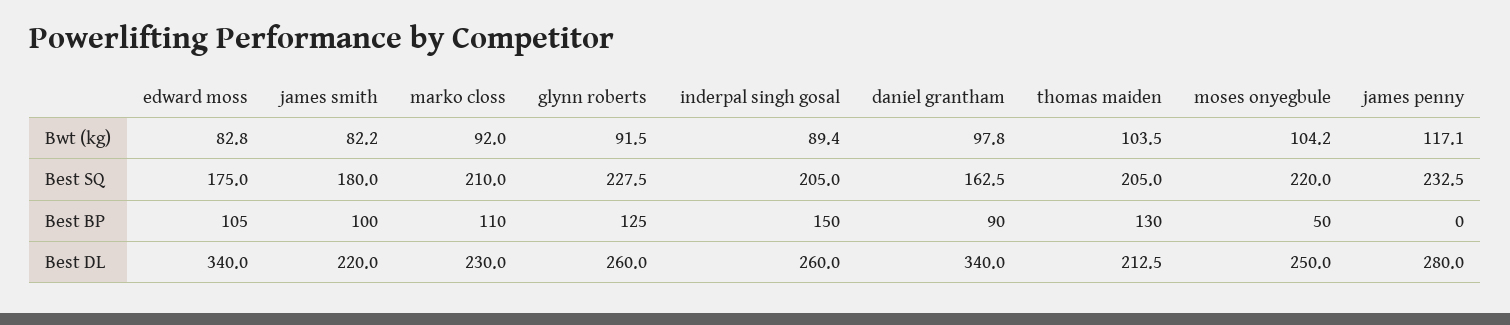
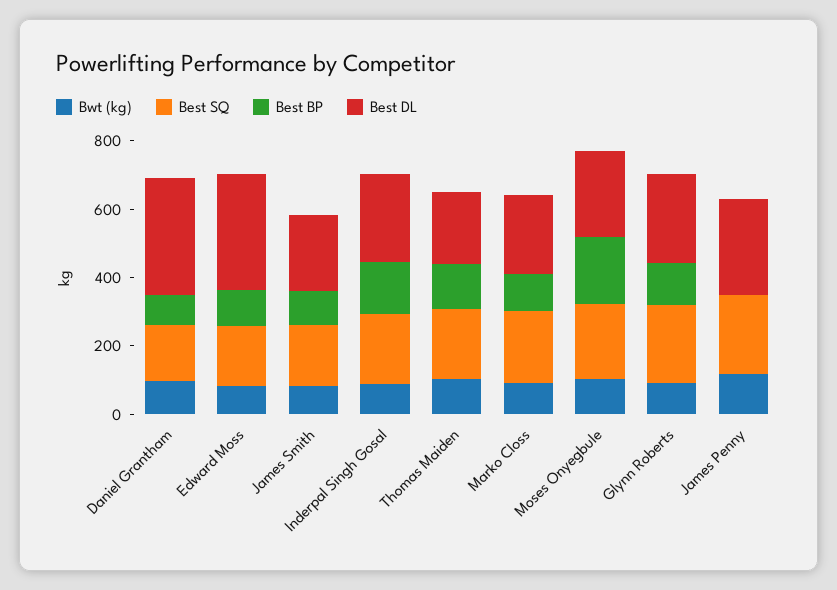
Best BP, moses onyegbule: 50 -> 200

